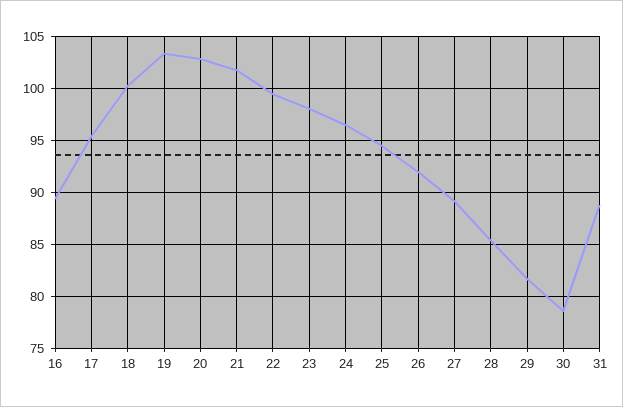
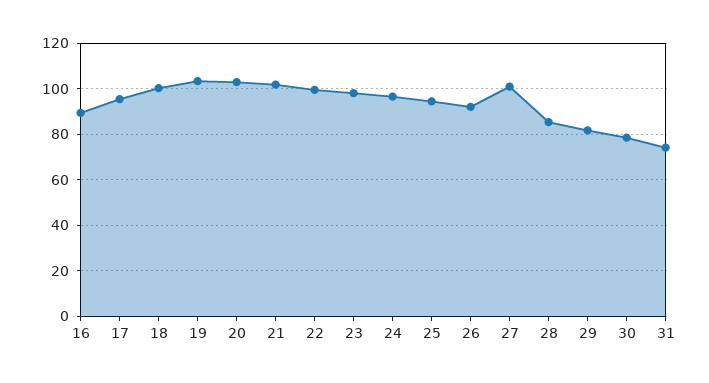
27: 89 -> 100
31: 89 -> 75

